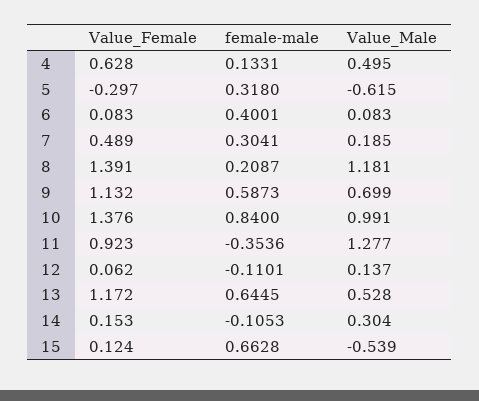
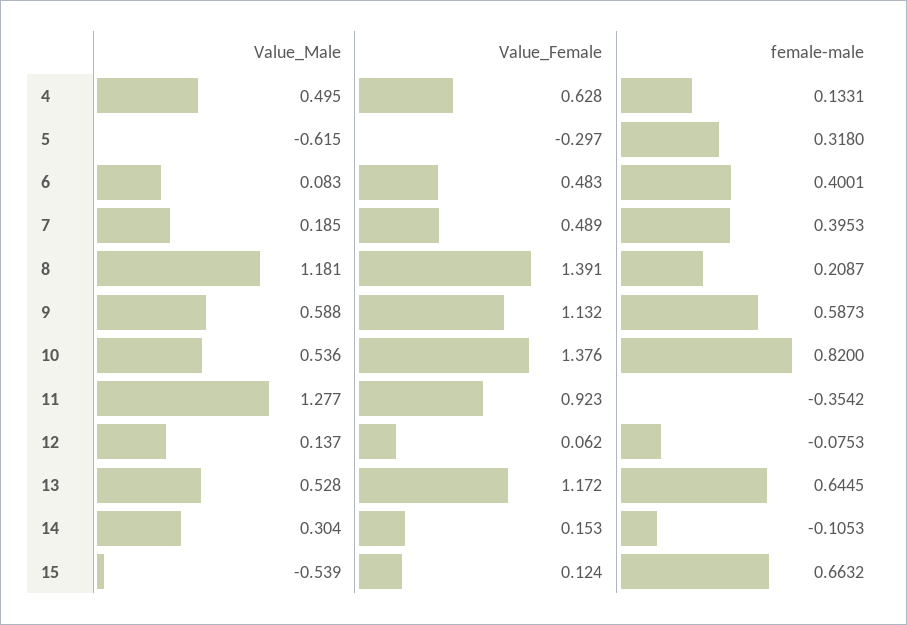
Value_Female, 6: 0.083 -> 0.483
female-male, 7: 0.3041 -> 0.3953
Value_Male, 9: 0.699 -> 0.588
female-male, 10: 0.84 -> 0.82
Value_Male, 10: 0.991 -> 0.536
female-male, 11: -0.3536 -> -0.3542
female-male, 12: -0.1101 -> -0.0753
female-male, 15: 0.6628 -> 0.6632

